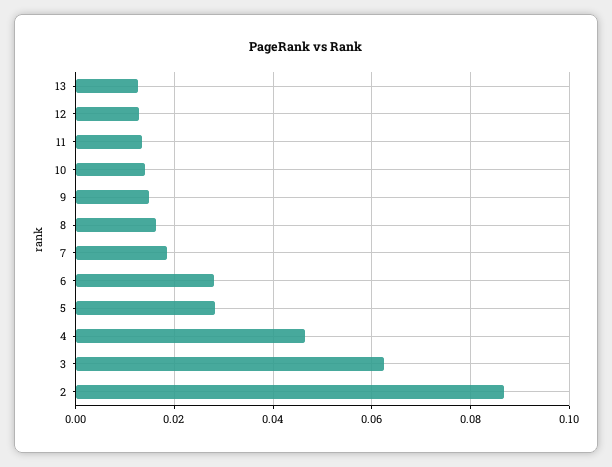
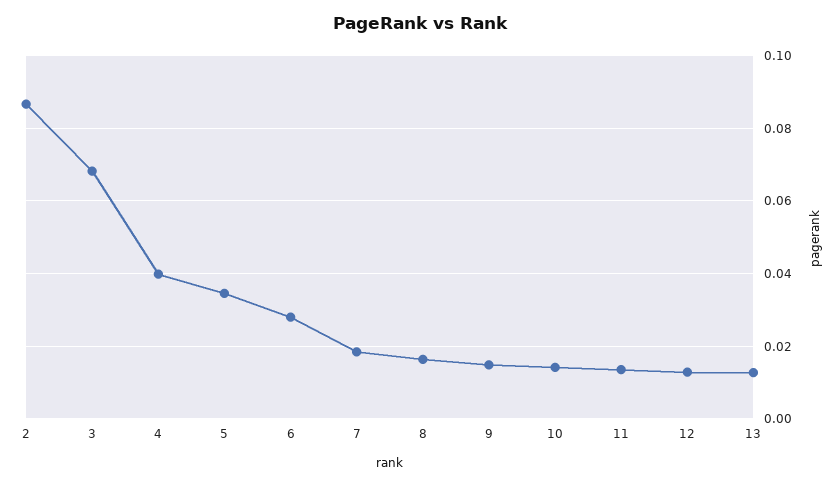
5: 0.028 -> 0.034
4: 0.046 -> 0.04
3: 0.062 -> 0.068

